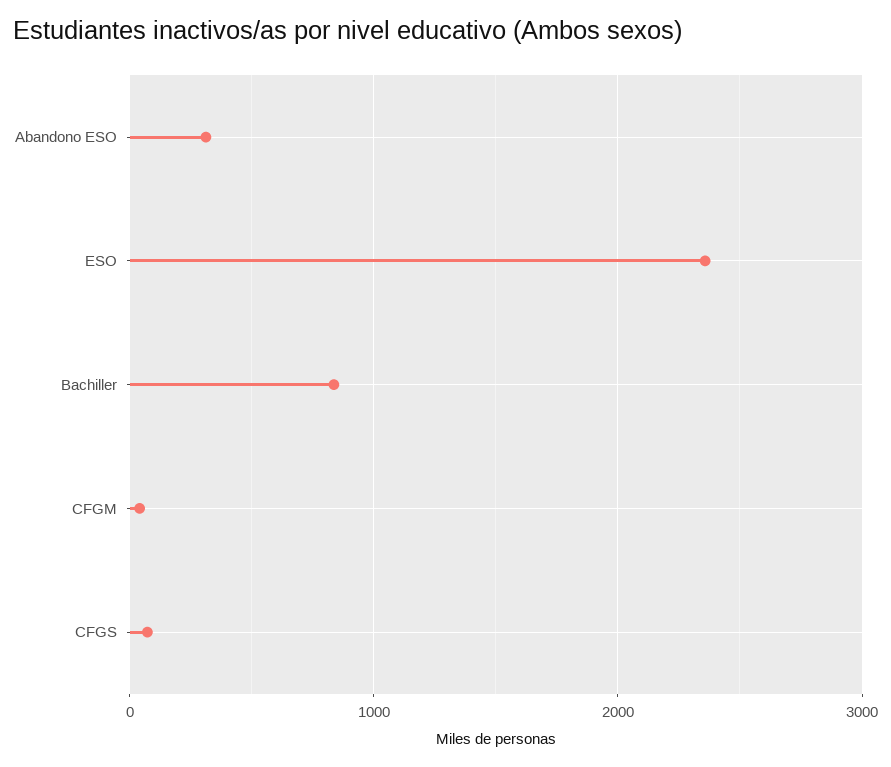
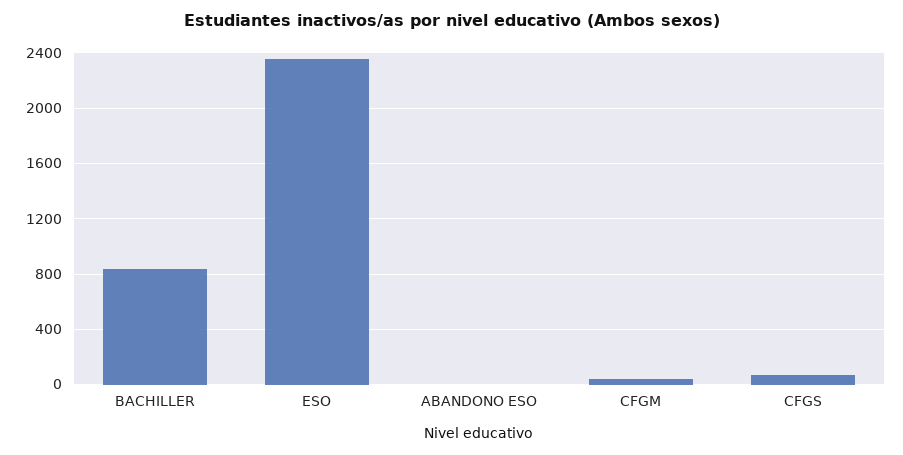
Abandono ESO: 300 -> 0

